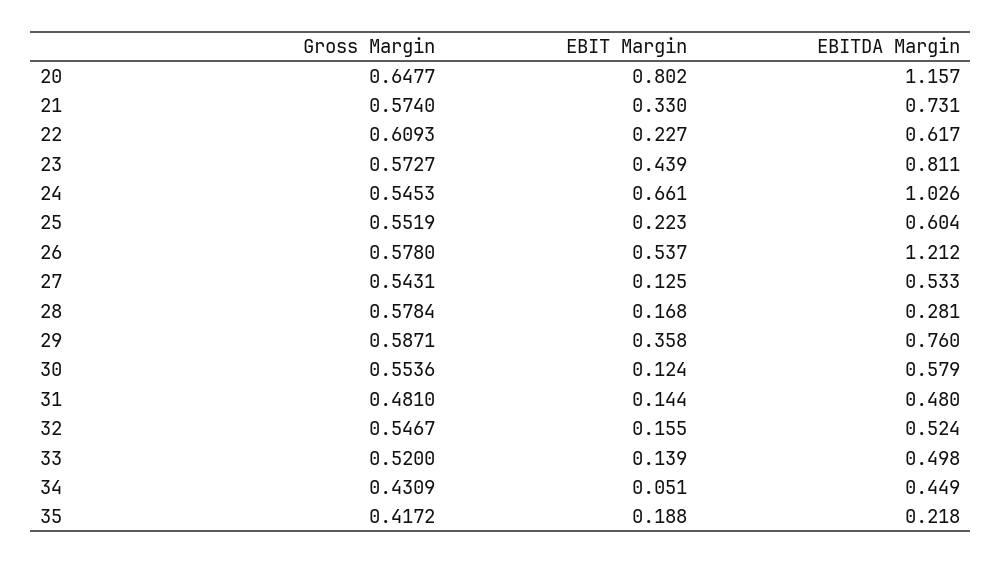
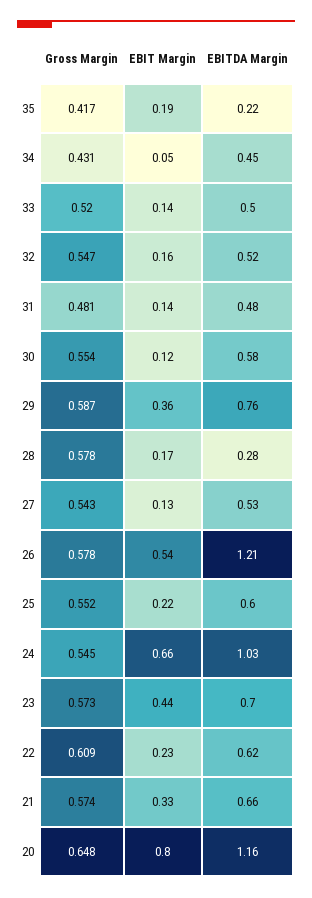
EBITDA Margin, 21: 0.731 -> 0.66
EBITDA Margin, 23: 0.811 -> 0.7

